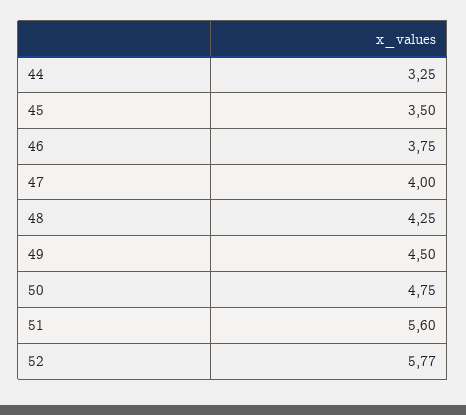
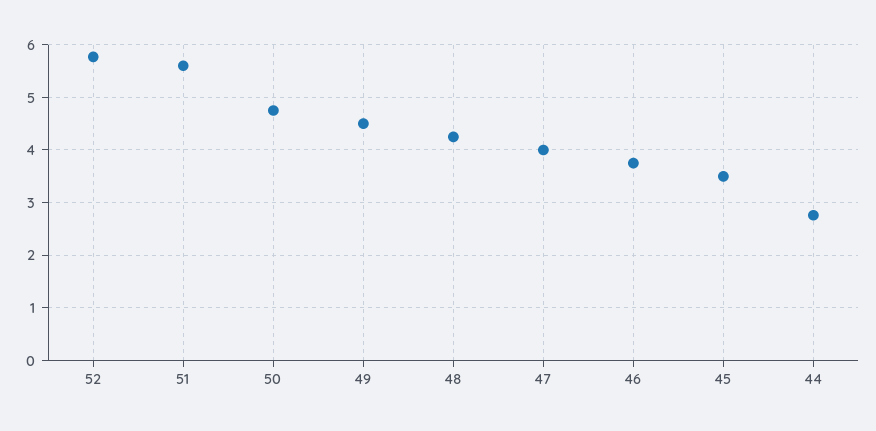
44: 3.25 -> 2.8

